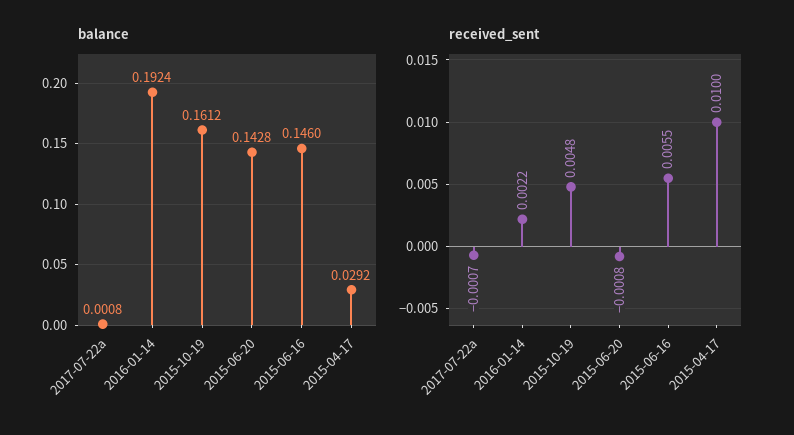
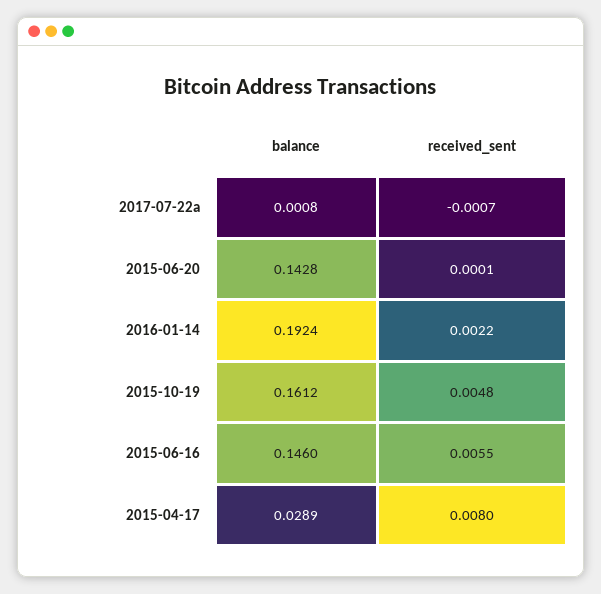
balance, 2015-04-17: 0.0292 -> 0.0289
received_sent, 2015-06-20: -0.0008 -> 0.0001
received_sent, 2015-04-17: 0.01 -> 0.008

